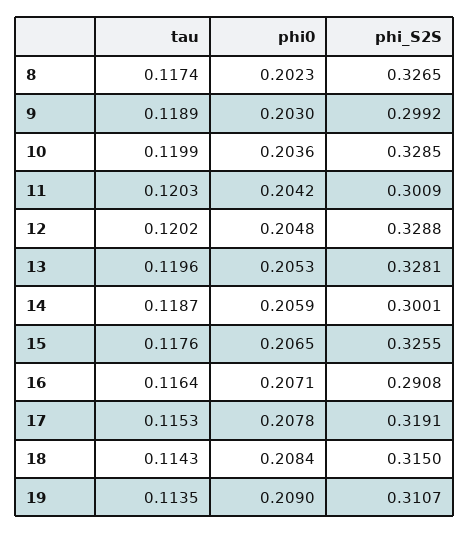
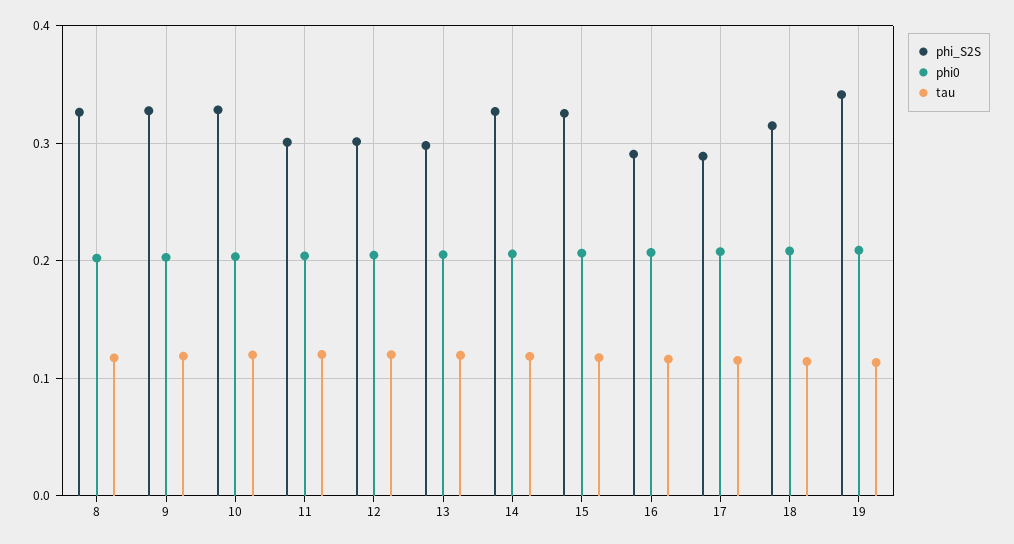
phi_S2S, 9: 0.2992 -> 0.33
phi_S2S, 12: 0.3288 -> 0.3
phi_S2S, 13: 0.3281 -> 0.3
phi_S2S, 14: 0.3001 -> 0.33
phi_S2S, 17: 0.3191 -> 0.29
phi_S2S, 19: 0.3107 -> 0.34

